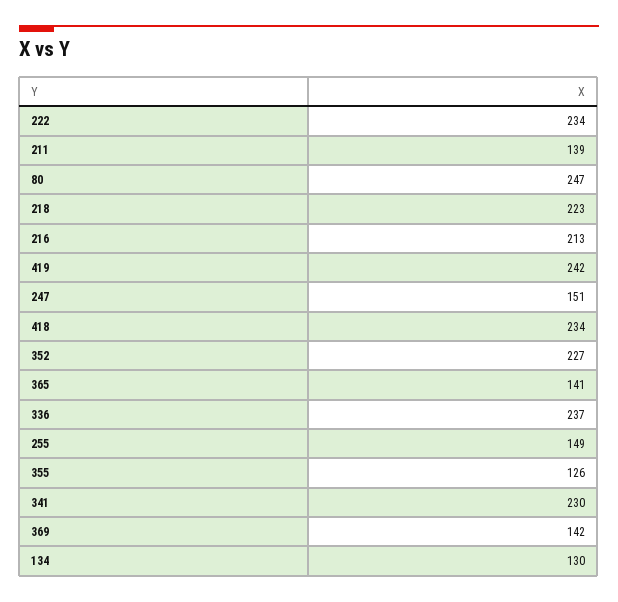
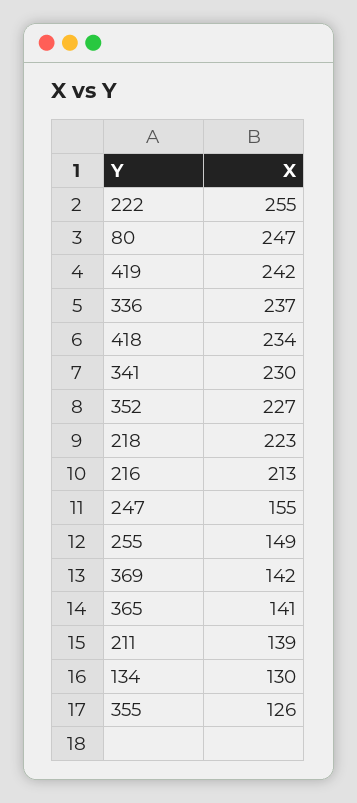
222: 234 -> 255
247: 151 -> 155

